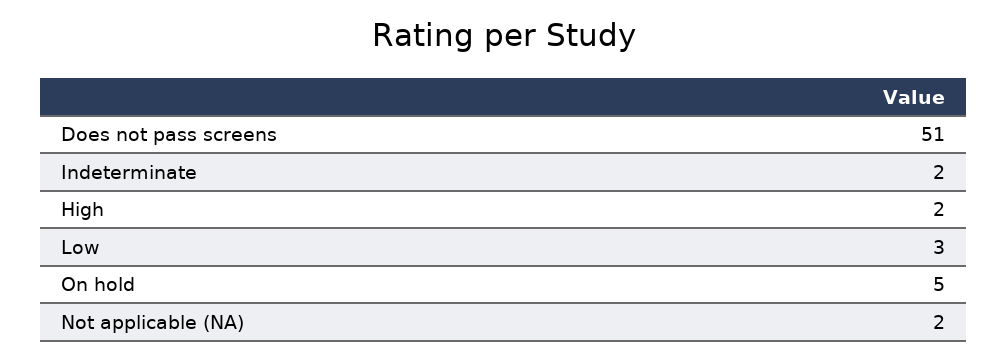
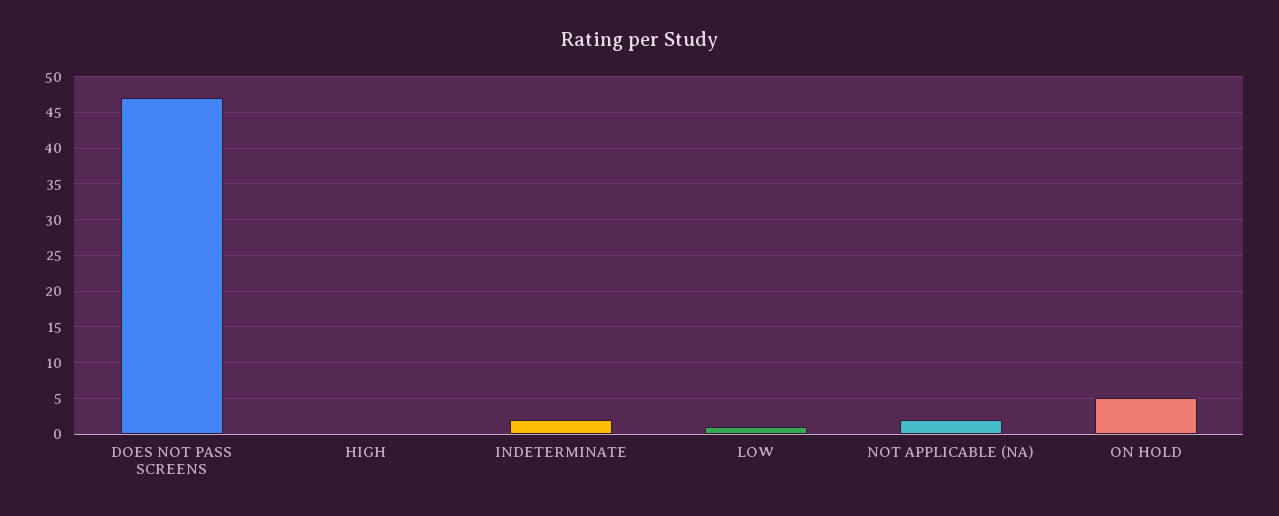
Does not pass screens: 51 -> 47
High: 2 -> 0
Low: 3 -> 1

